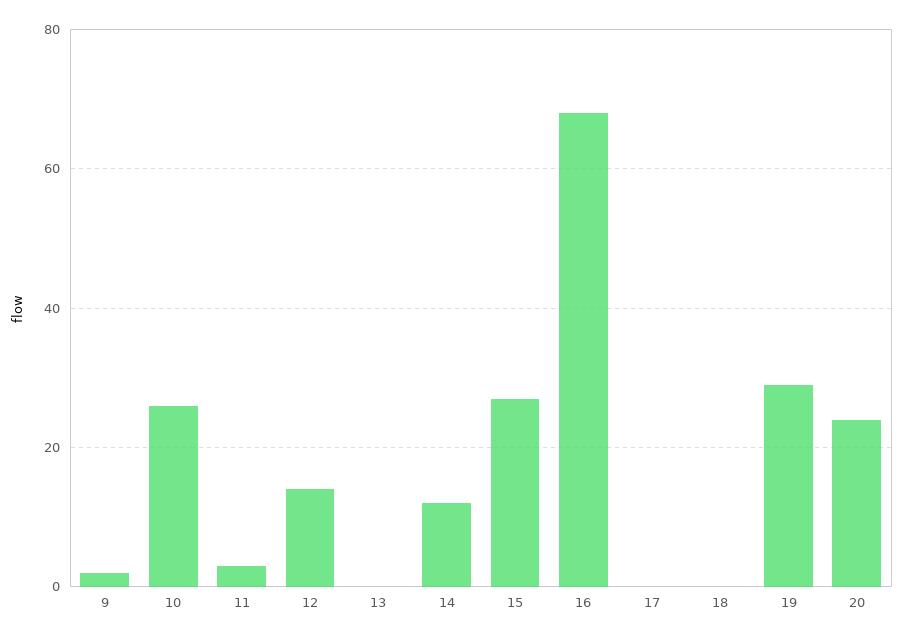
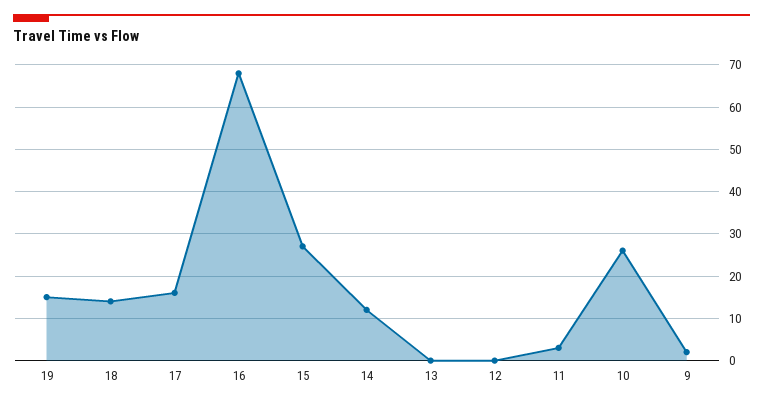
12: 15 -> 0
17: 0 -> 15
18: 0 -> 15
19: 30 -> 15
20: 25 -> none

